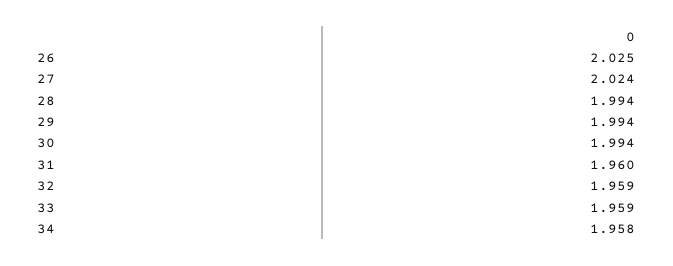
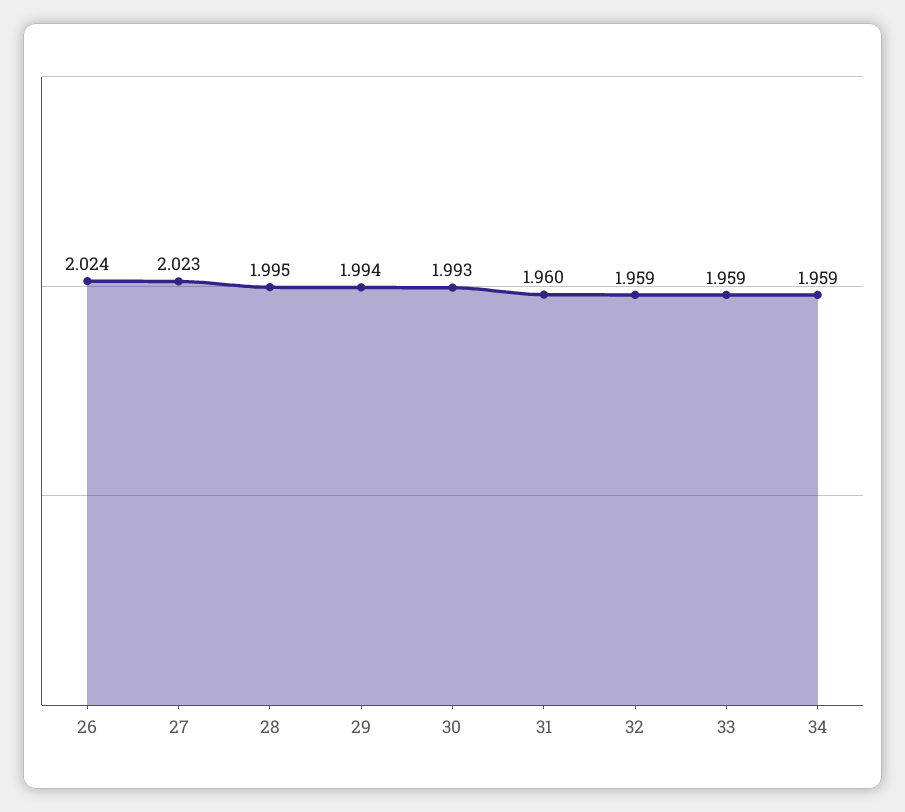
26: 2.025 -> 2.024
27: 2.024 -> 2.023
28: 1.994 -> 1.995
30: 1.994 -> 1.993
34: 1.958 -> 1.959

